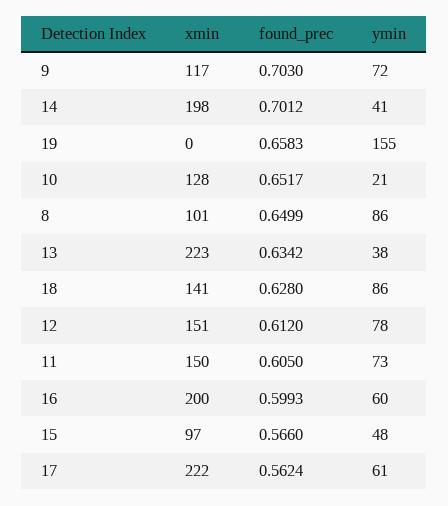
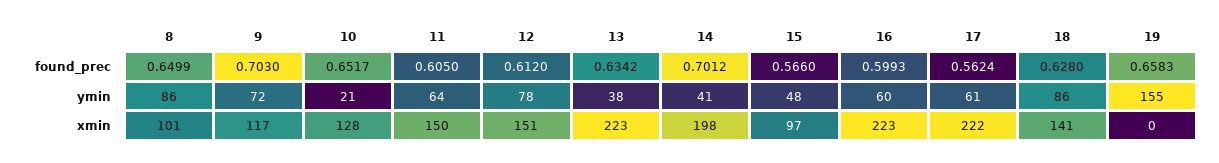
ymin, 11: 73 -> 64
xmin, 16: 200 -> 223

